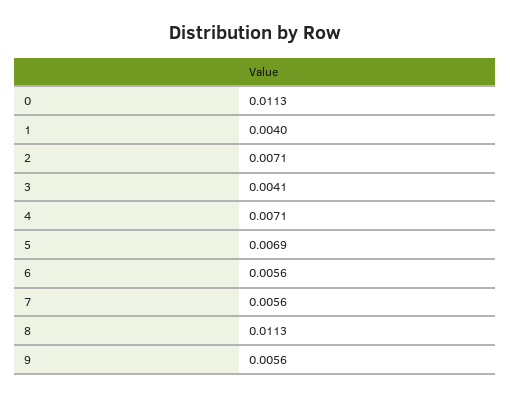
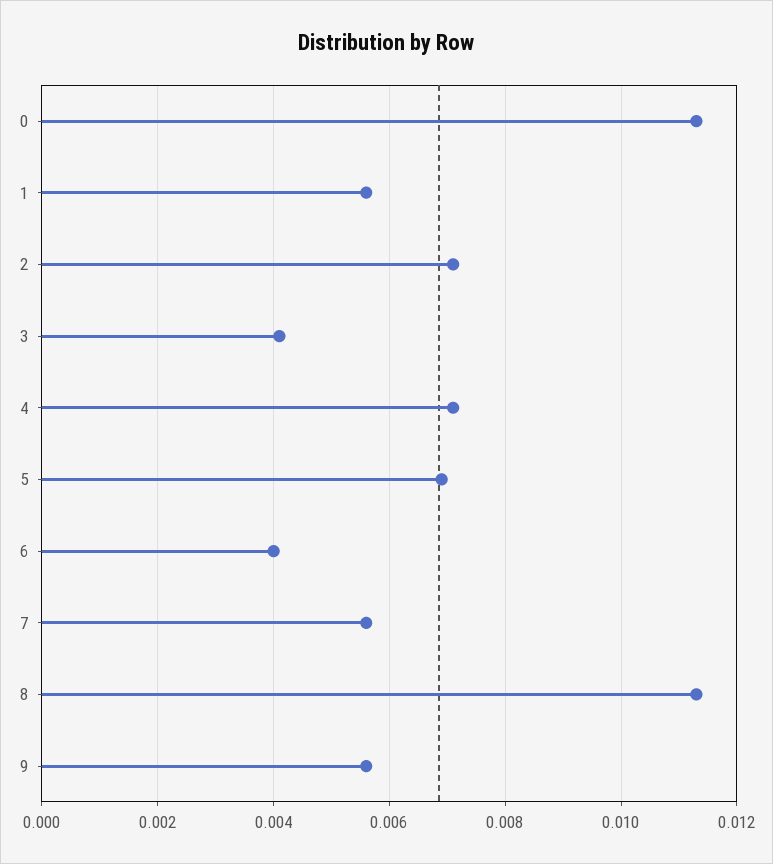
1: 0.004 -> 0.0055
6: 0.0056 -> 0.004

